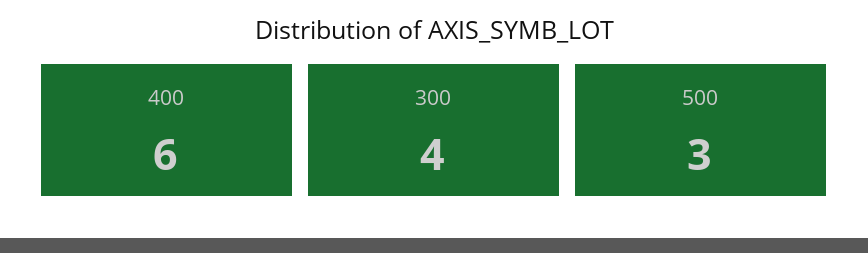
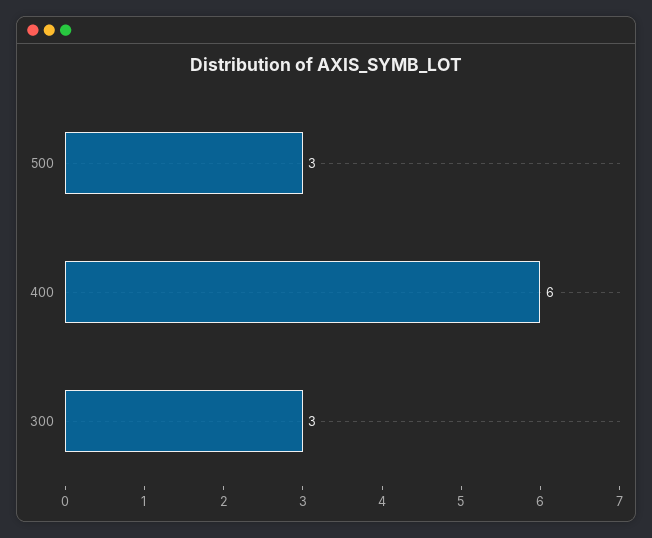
300: 4 -> 3

